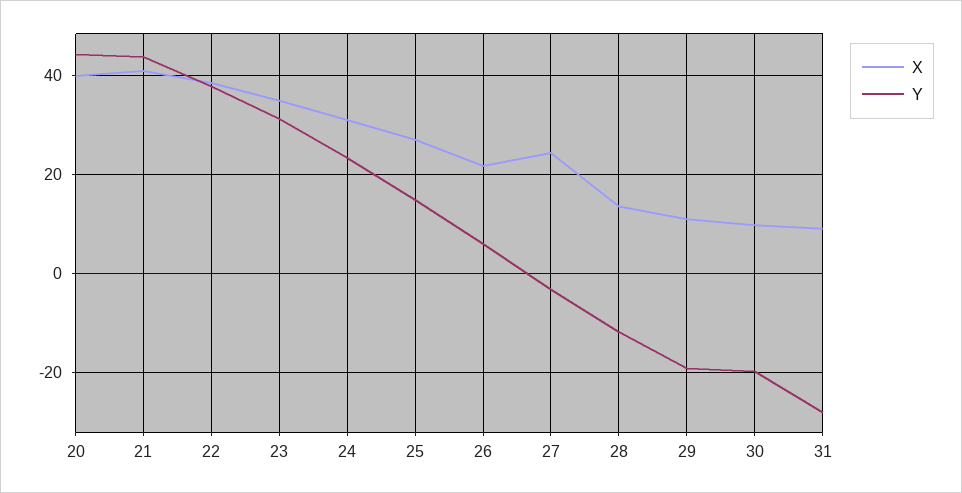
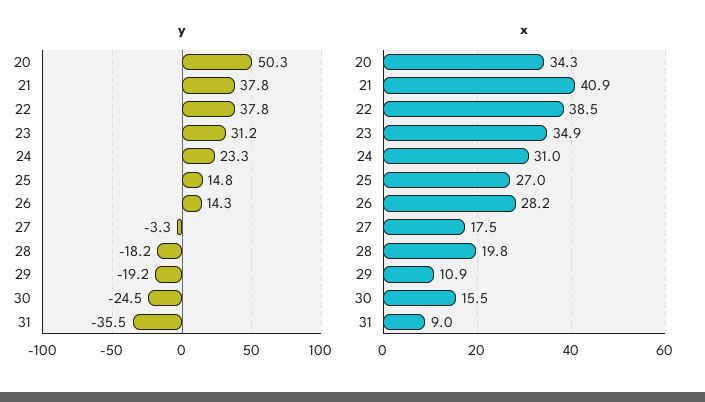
X, 20: 40 -> 34.3
Y, 20: 44 -> 50.3
Y, 21: 44 -> 37.8
X, 26: 22 -> 28.2
Y, 26: 6 -> 14.3
X, 27: 24 -> 17.5
X, 28: 14 -> 19.8
Y, 28: -12 -> -18.2
X, 30: 10 -> 15.5
Y, 30: -20 -> -24.5
Y, 31: -28 -> -35.5

